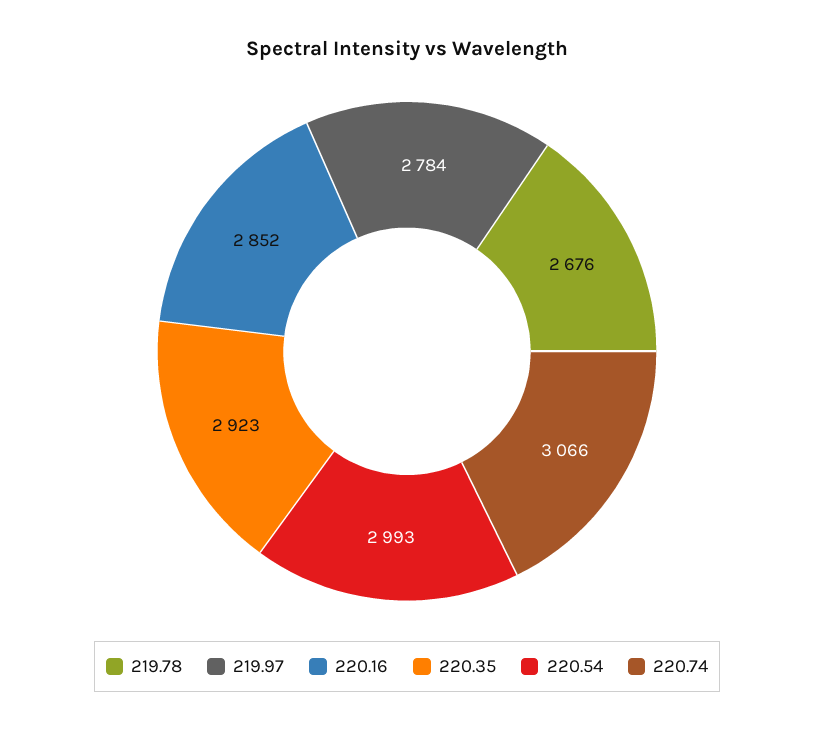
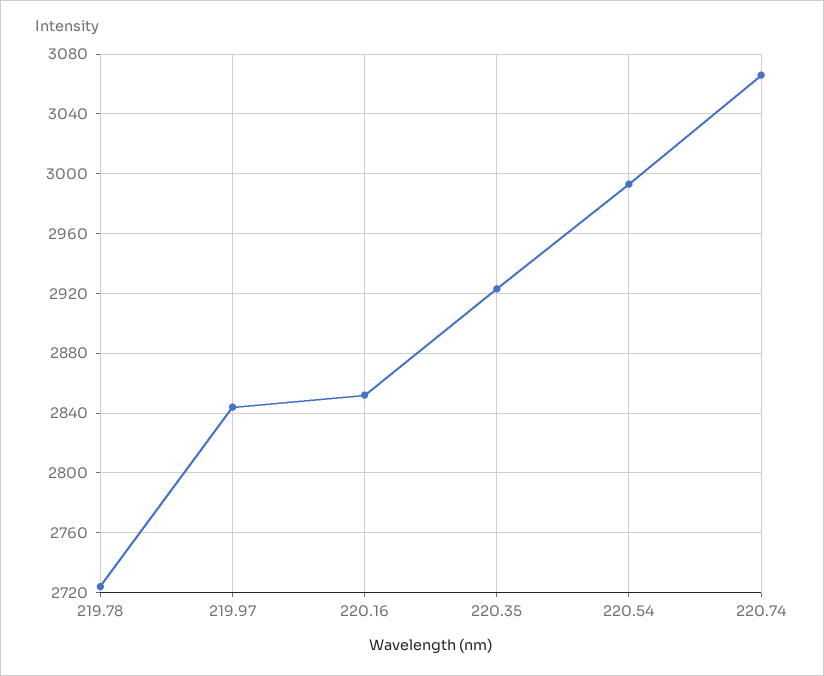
219.78: 2676 -> 2725
219.97: 2784 -> 2845

